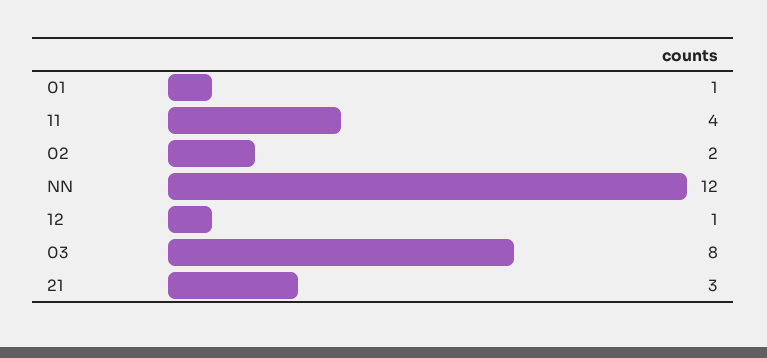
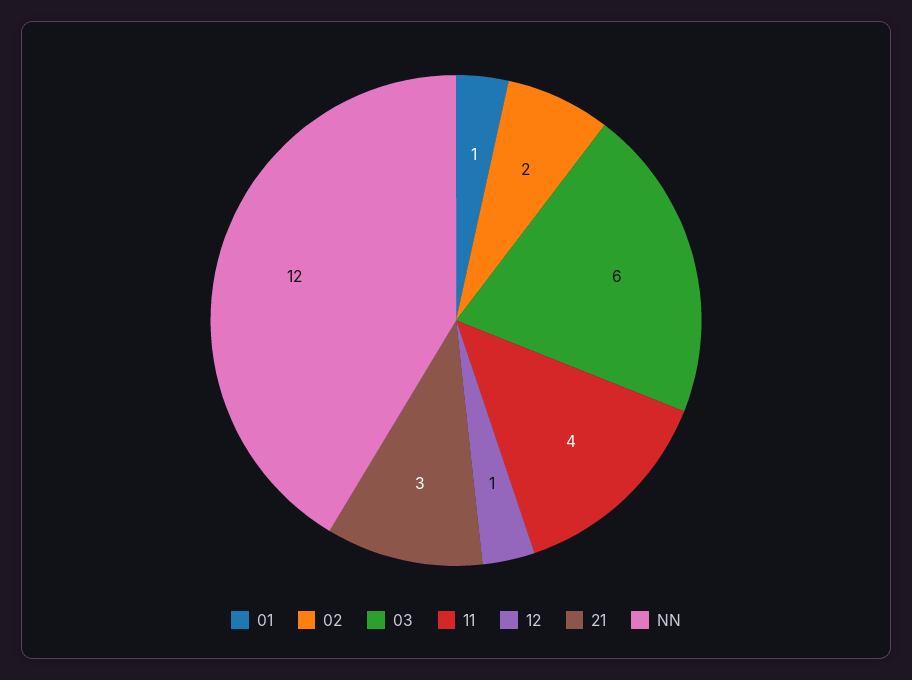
03: 8 -> 6

